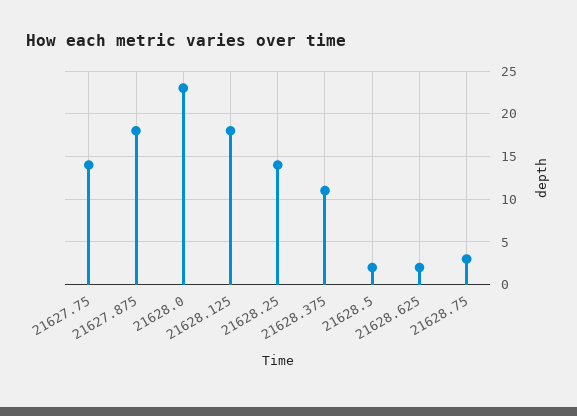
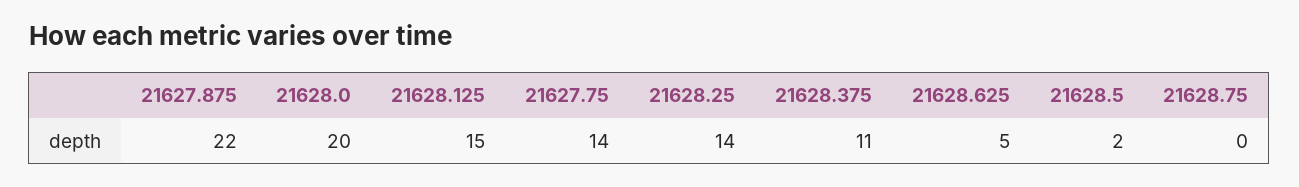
21627.875: 18 -> 22
21628.0: 23 -> 20
21628.125: 18 -> 15
21628.625: 2 -> 5
21628.75: 3 -> 0

